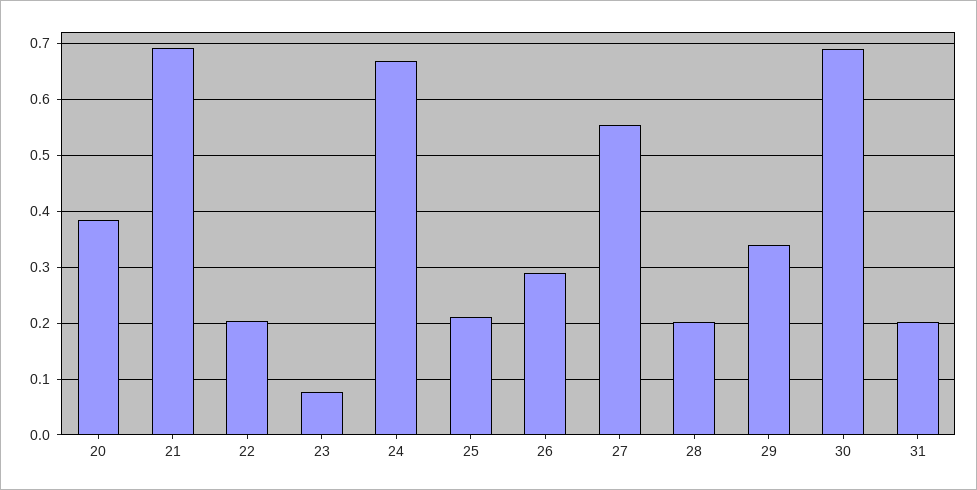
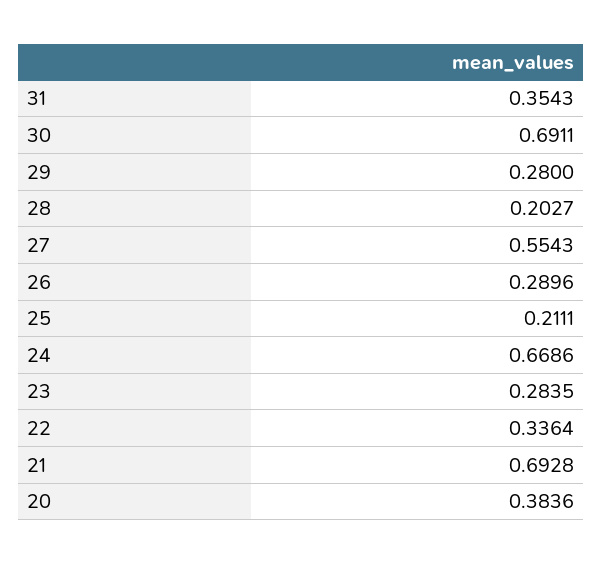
22: 0.2 -> 0.3364
23: 0.08 -> 0.2835
29: 0.34 -> 0.28
31: 0.2 -> 0.3543

